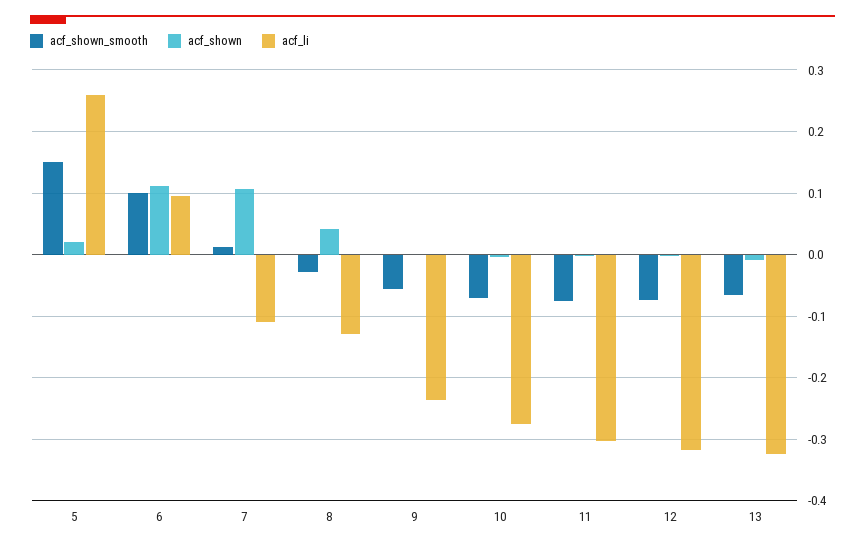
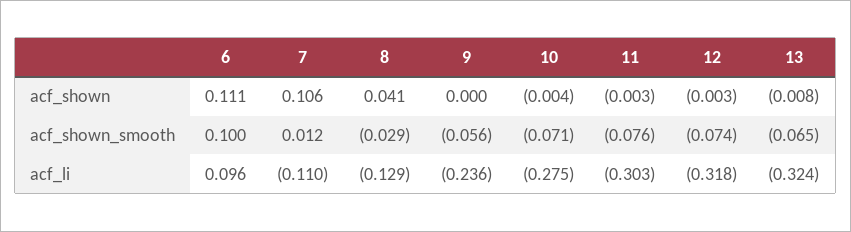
acf_shown_smooth, 5: 0.15 -> none
acf_shown, 5: 0.02 -> none
acf_li, 5: 0.26 -> none

